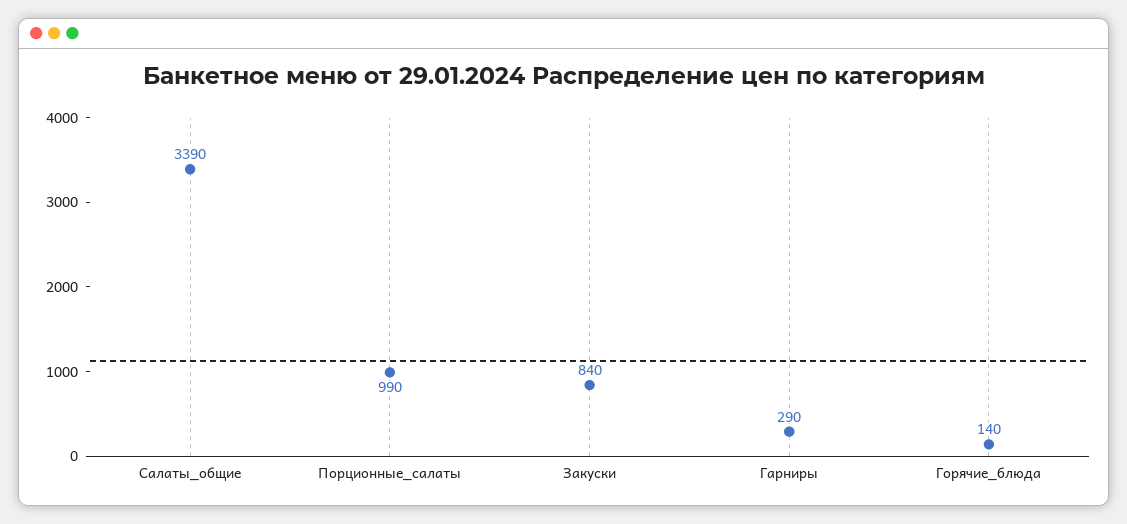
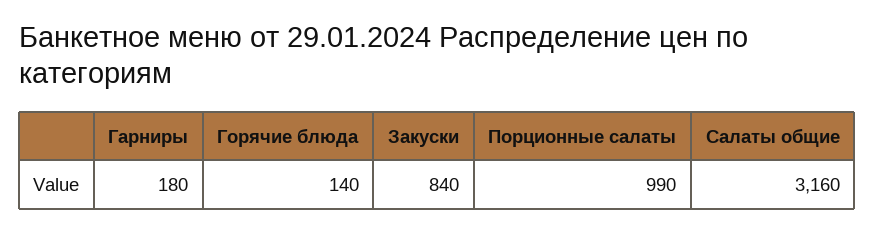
Салаты_общие: 3390 -> 3160
Гарниры: 290 -> 180

